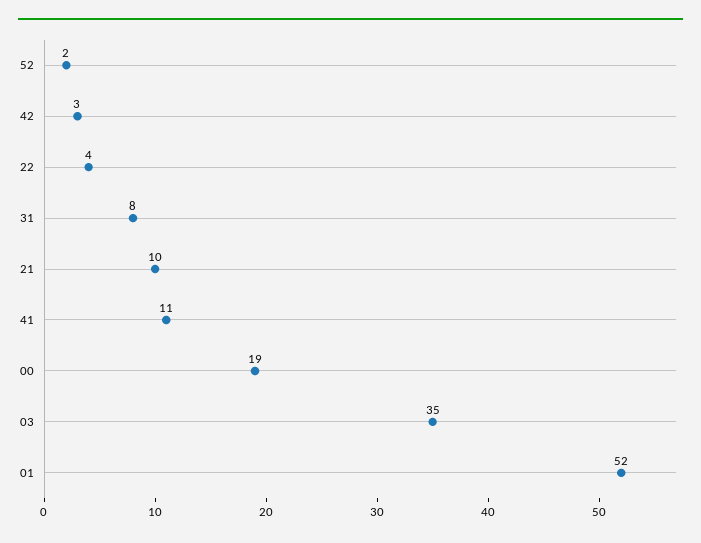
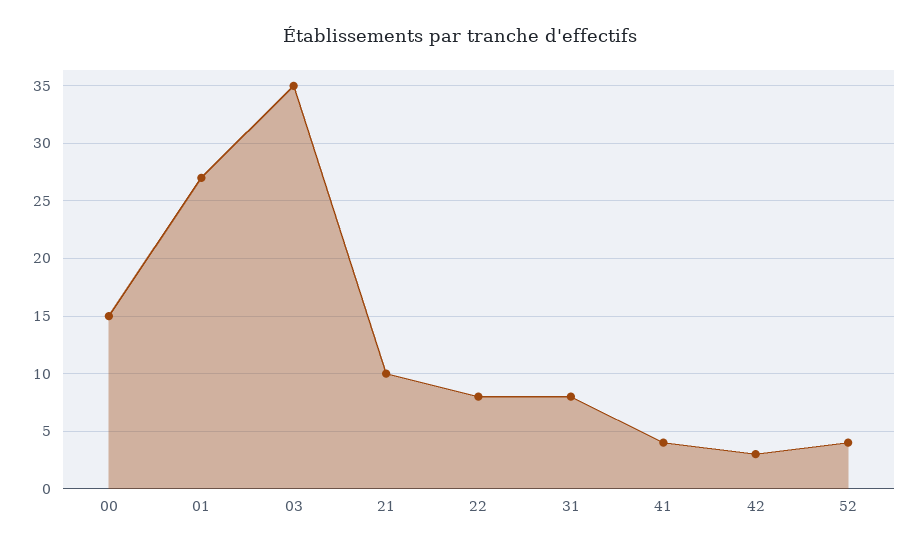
52: 2 -> 4
22: 4 -> 8
41: 11 -> 4
00: 19 -> 15
01: 52 -> 27

